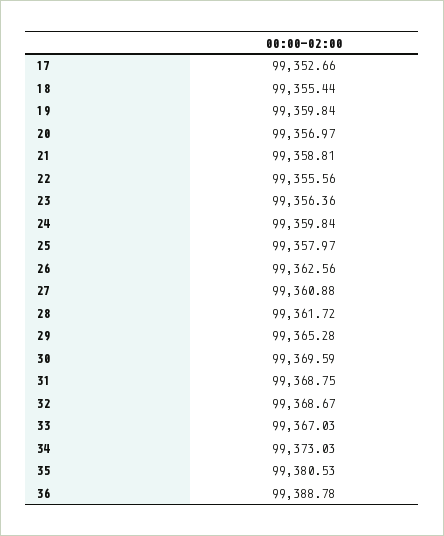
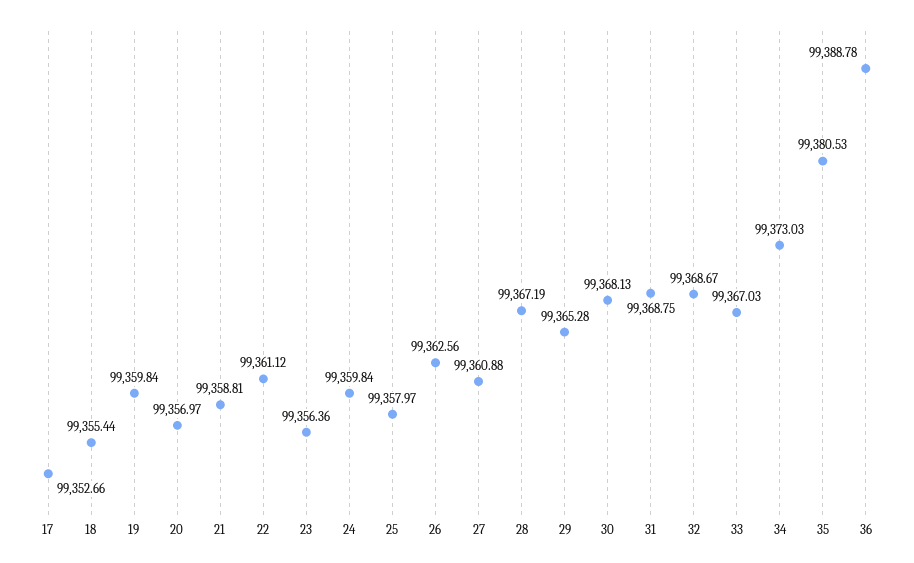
22: 99355.56 -> 99361.12
28: 99361.72 -> 99367.19
30: 99369.59 -> 99368.13

